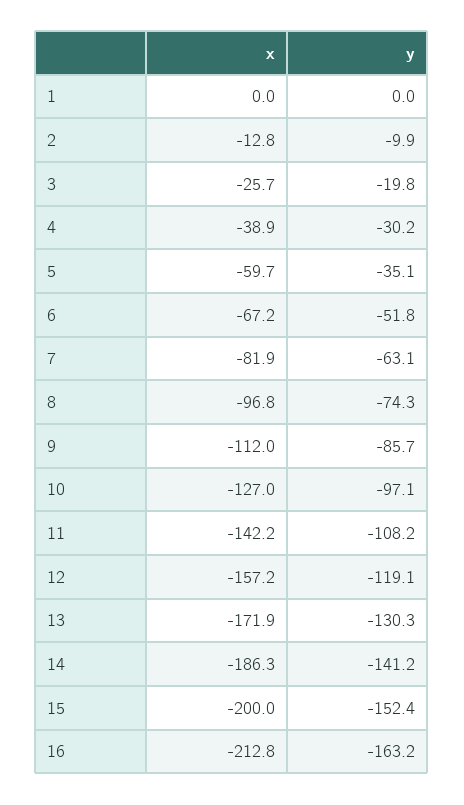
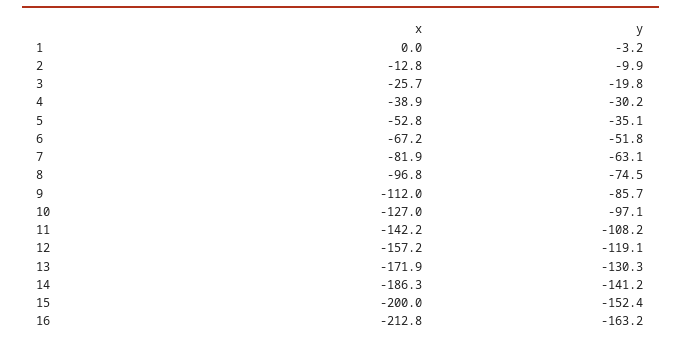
y, 1: 0 -> -3.2
x, 5: -59.7 -> -52.8
y, 8: -74.3 -> -74.5

